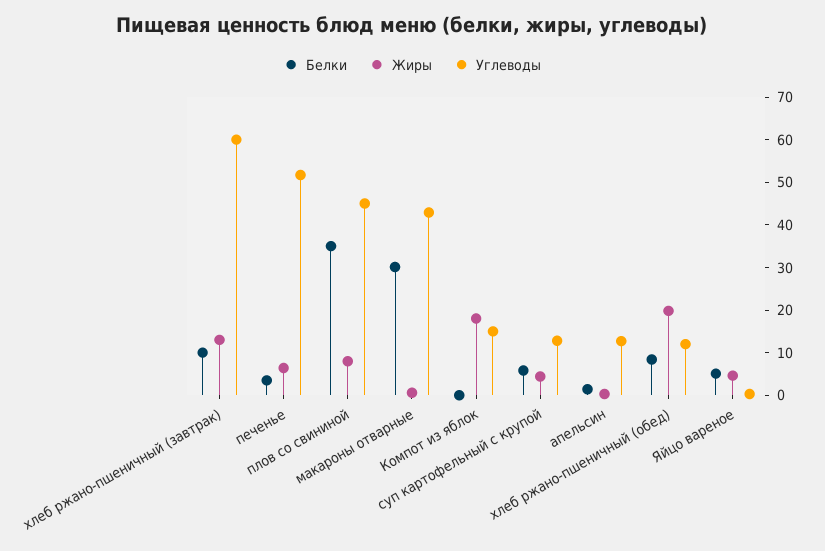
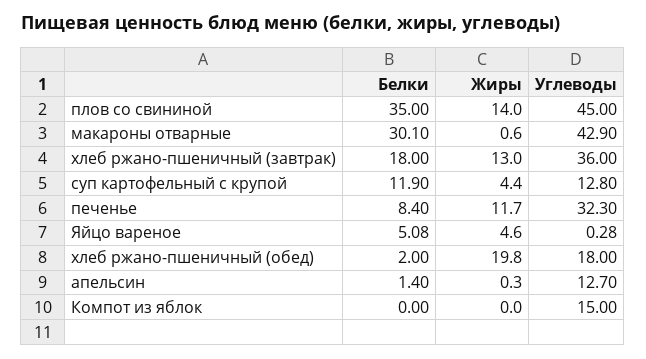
Белки, хлеб ржано-пшеничный (завтрак): 10 -> 18
Углеводы, хлеб ржано-пшеничный (завтрак): 60 -> 36
Белки, печенье: 4 -> 8.4
Жиры, печенье: 6 -> 11.7
Углеводы, печенье: 52 -> 32.3
Жиры, плов со свининой: 8 -> 14
Жиры, Компот из яблок: 18 -> 0
Белки, суп картофельный с крупой: 6 -> 11.9
Белки, хлеб ржано-пшеничный (обед): 8 -> 2
Углеводы, хлеб ржано-пшеничный (обед): 12 -> 18

